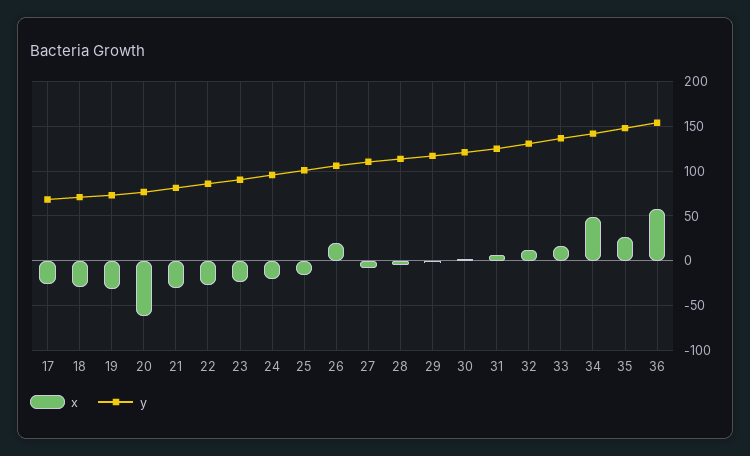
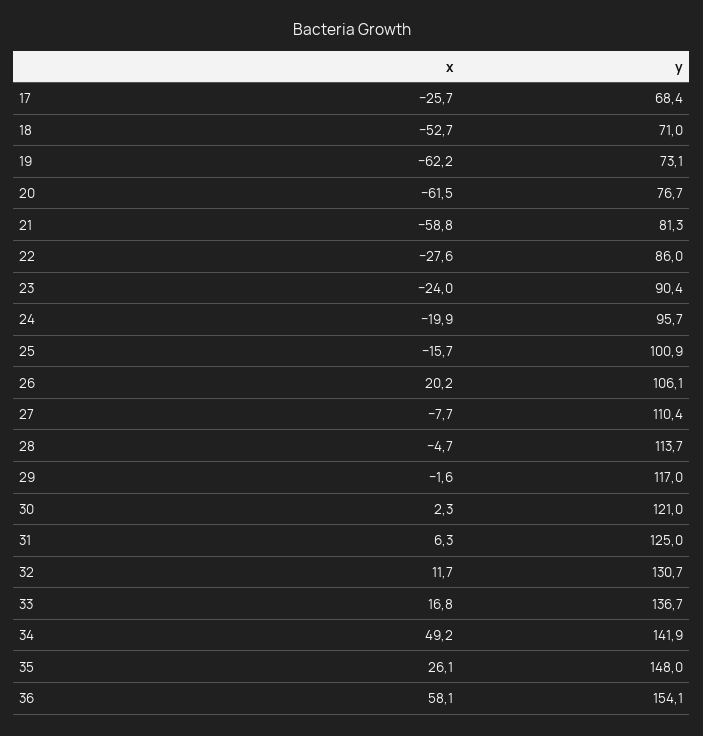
x, 18: -30 -> -52.7
x, 19: -30 -> -62.2
x, 21: -30 -> -58.8

